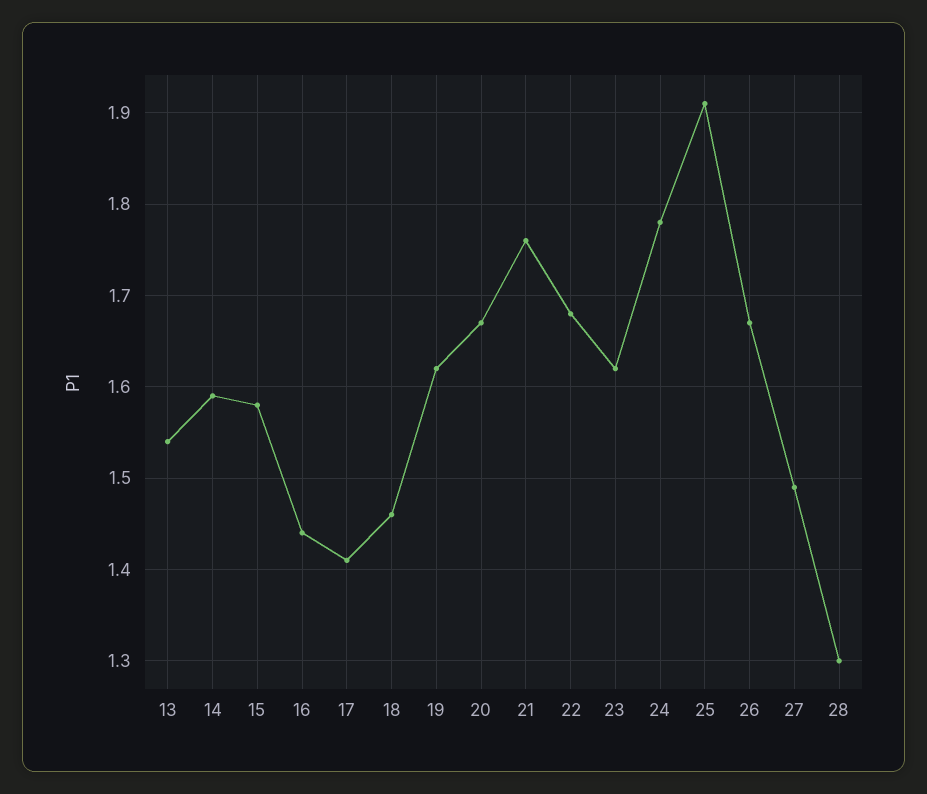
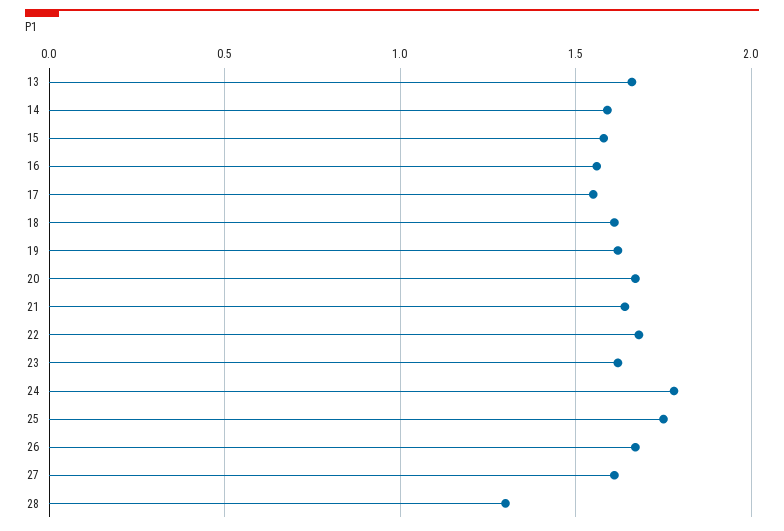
13: 1.54 -> 1.65
16: 1.44 -> 1.55
17: 1.41 -> 1.55
18: 1.46 -> 1.6
21: 1.76 -> 1.65
25: 1.91 -> 1.75
27: 1.49 -> 1.6

